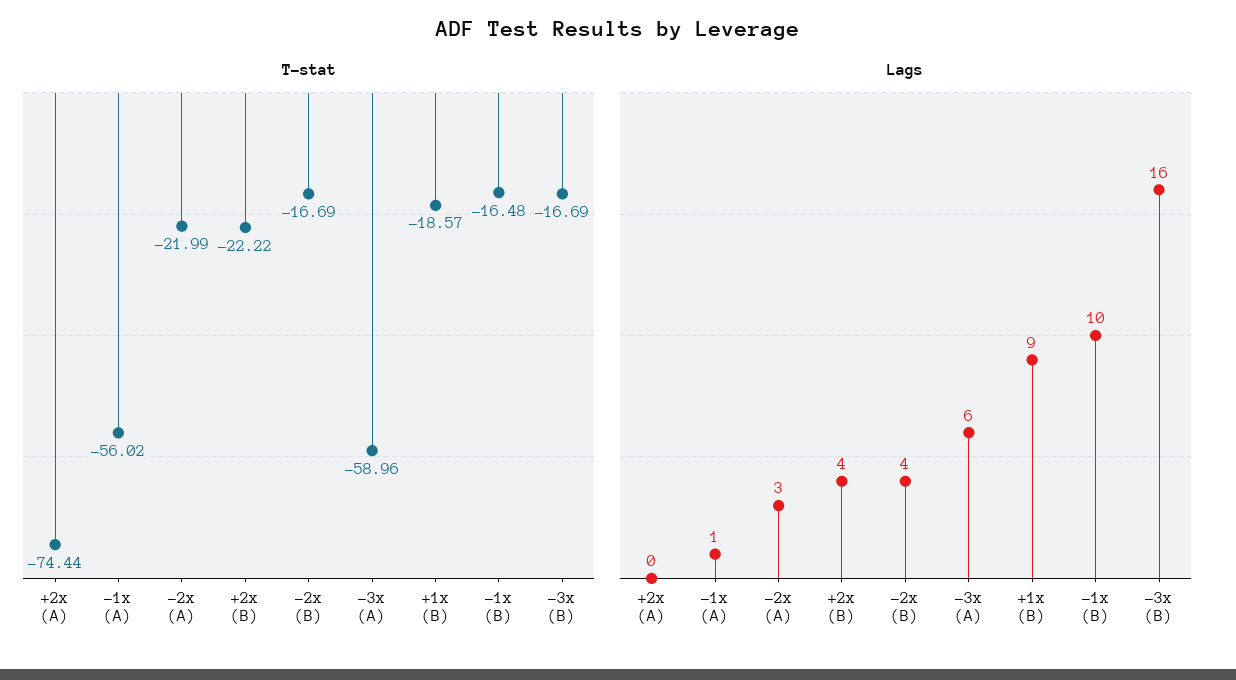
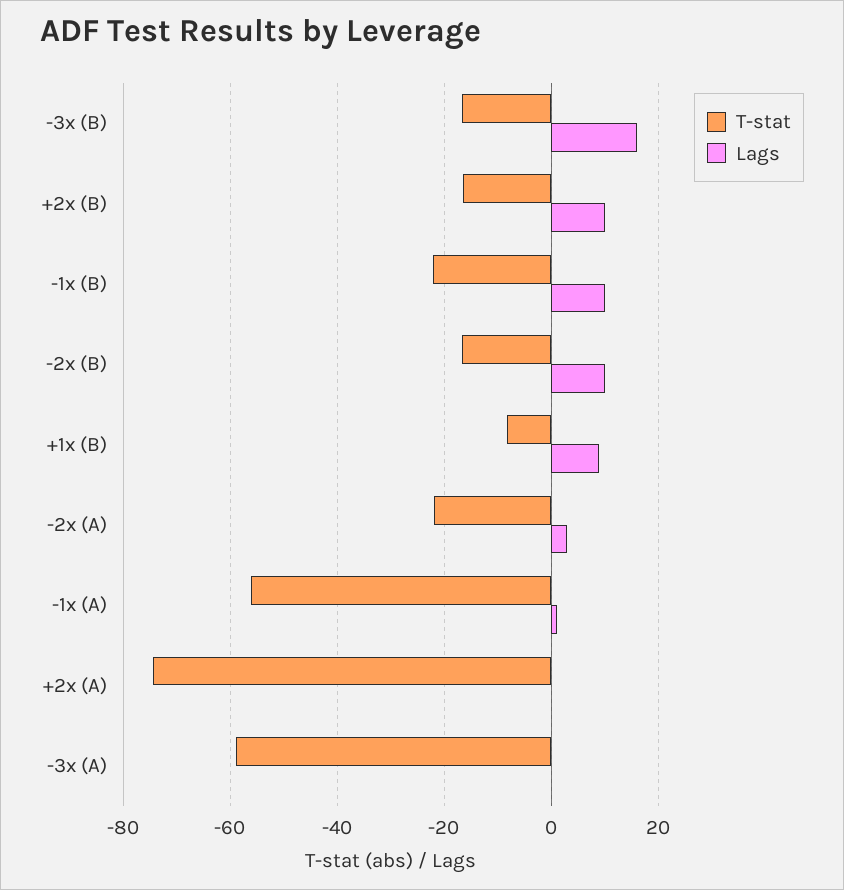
T-stat, +2x (B): -22.22 -> -16
T-stat, +1x (B): -18.57 -> -8
T-stat, -1x (B): -16.48 -> -22
Lags, +2x (B): 4 -> 10
Lags, -2x (B): 4 -> 10
Lags, -3x (A): 6 -> 0

